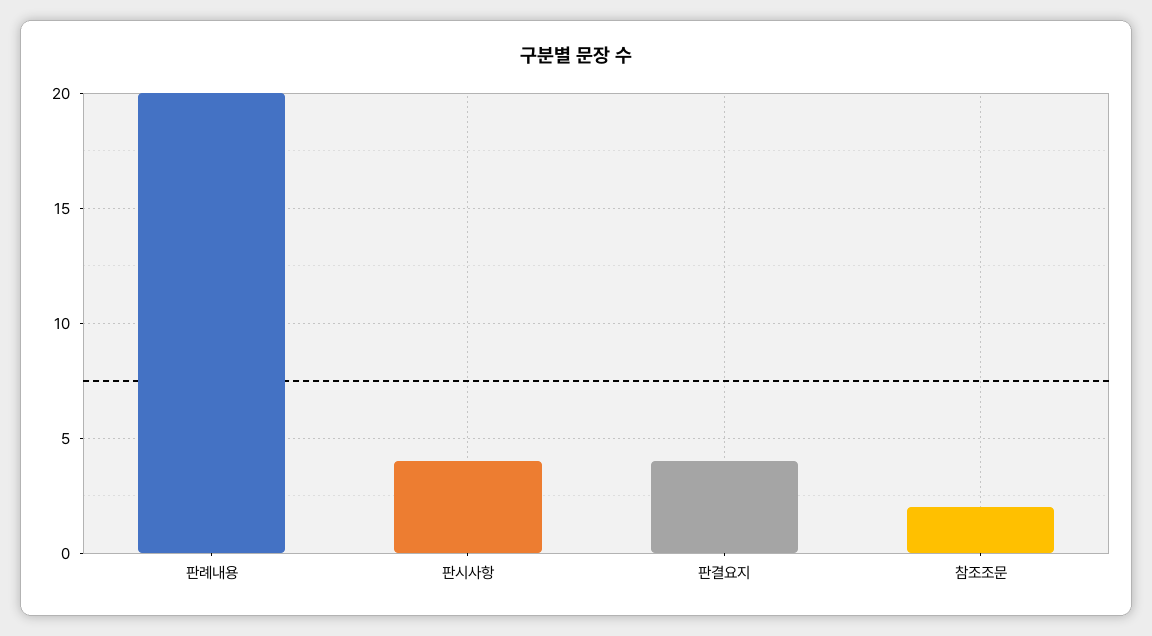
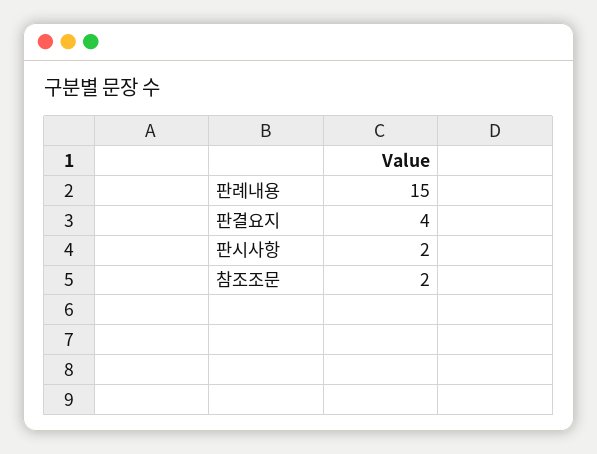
판례내용: 20 -> 15
판시사항: 4 -> 2

